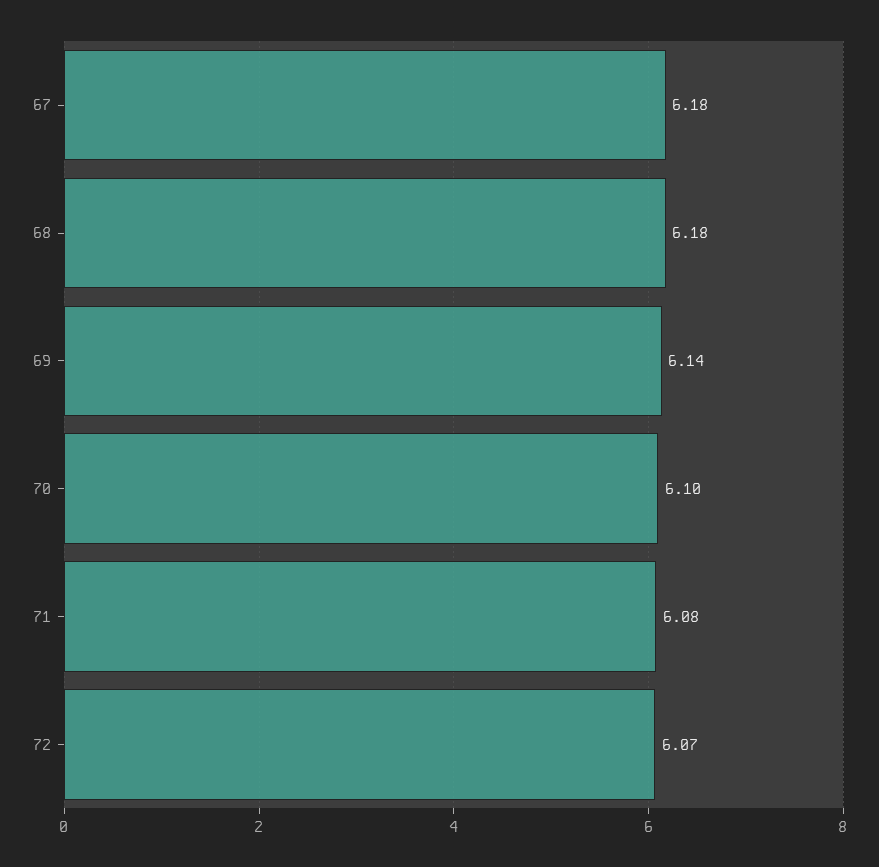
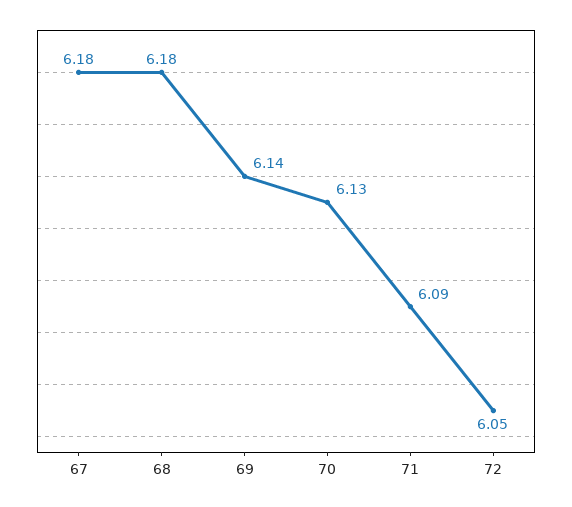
70: 6.1 -> 6.13
71: 6.08 -> 6.09
72: 6.07 -> 6.05

